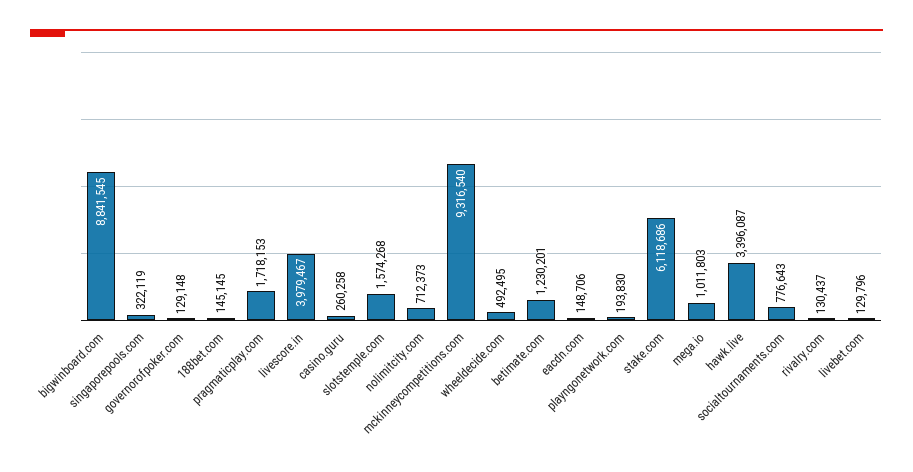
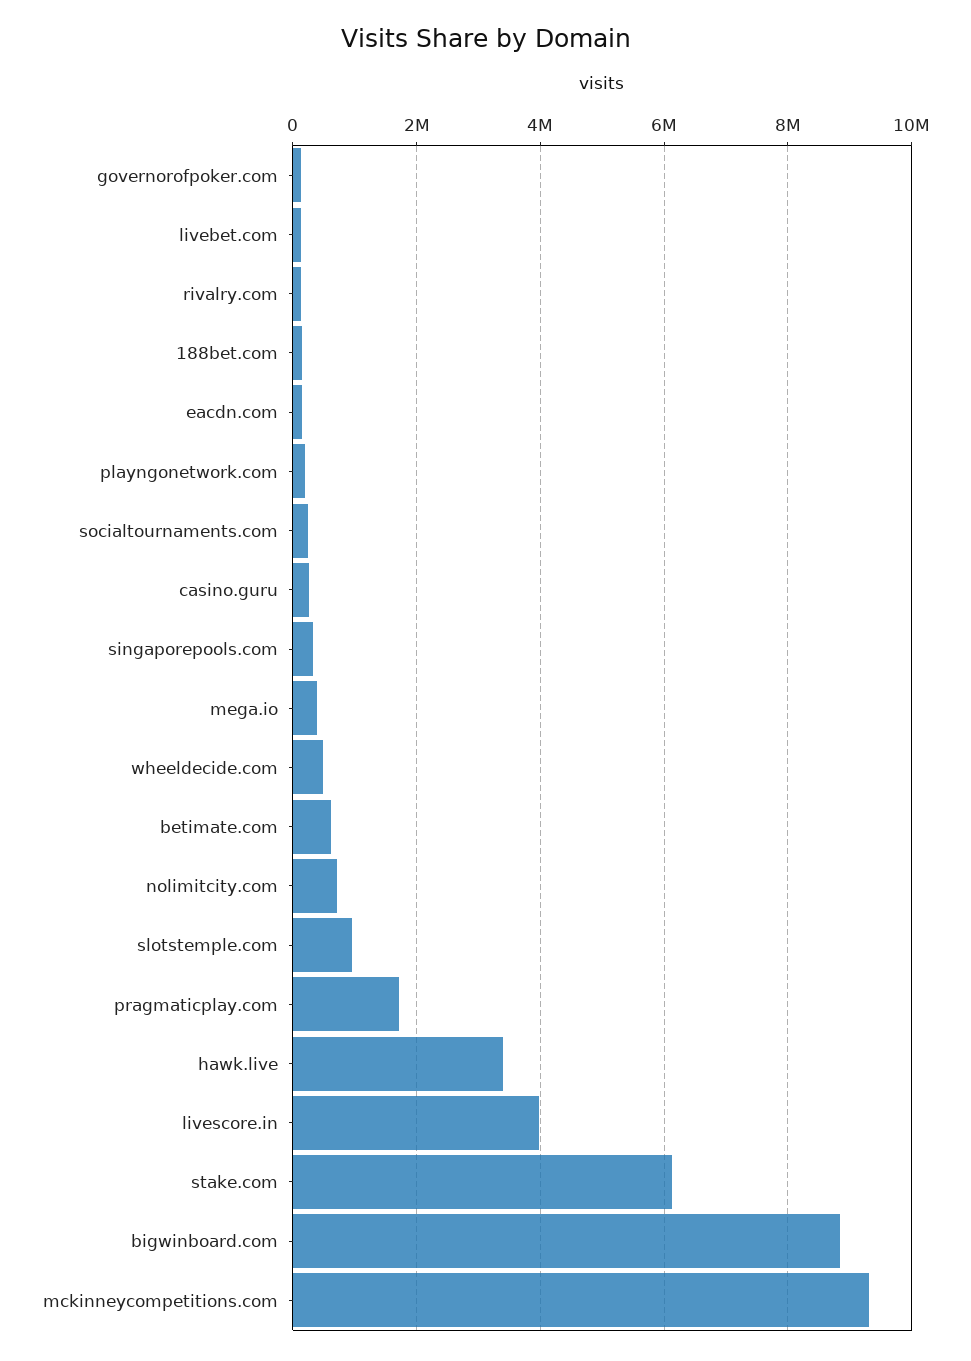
slotstemple.com: 1574268 -> 1000000
betimate.com: 1230201 -> 600000
mega.io: 1011803 -> 400000
socialtournaments.com: 776643 -> 200000

